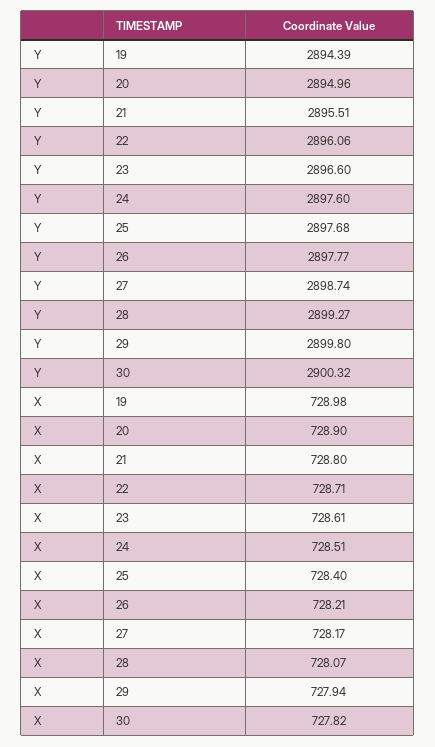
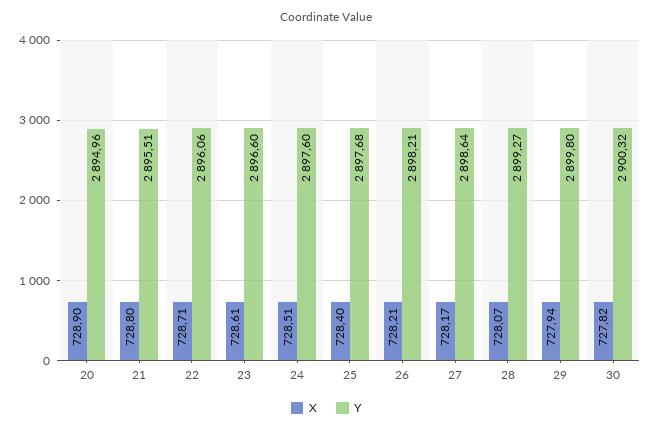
Y, 19: 2894.39 -> none
Y, 26: 2897.77 -> 2898.21
Y, 27: 2898.74 -> 2898.64
X, 19: 728.98 -> none

